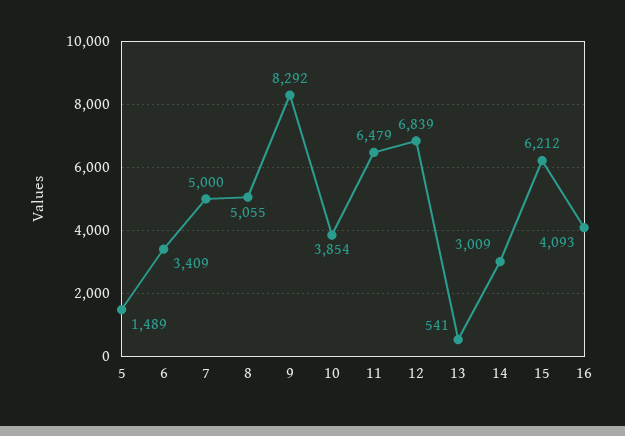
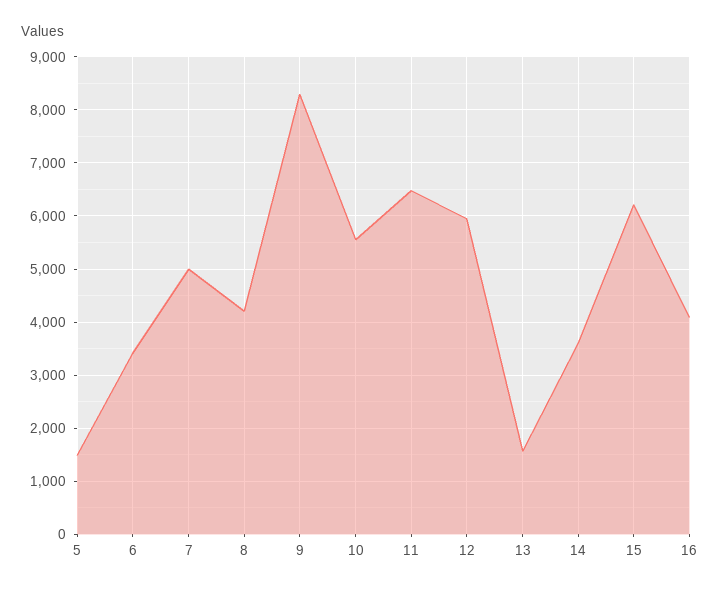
8: 5055 -> 4200
10: 3854 -> 5600
12: 6839 -> 6000
13: 541 -> 1600
14: 3009 -> 3600

